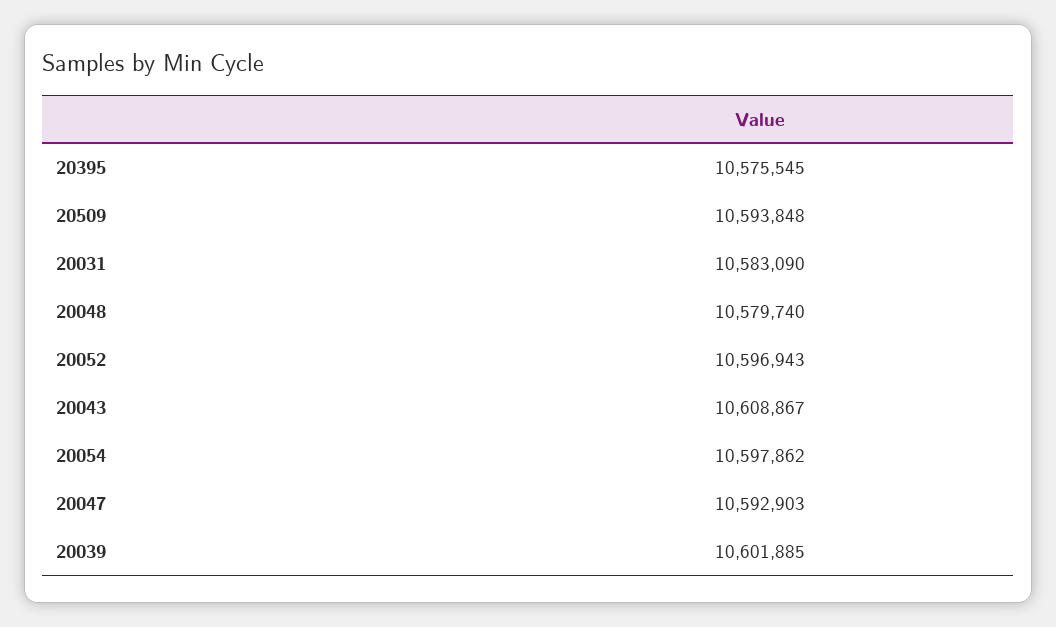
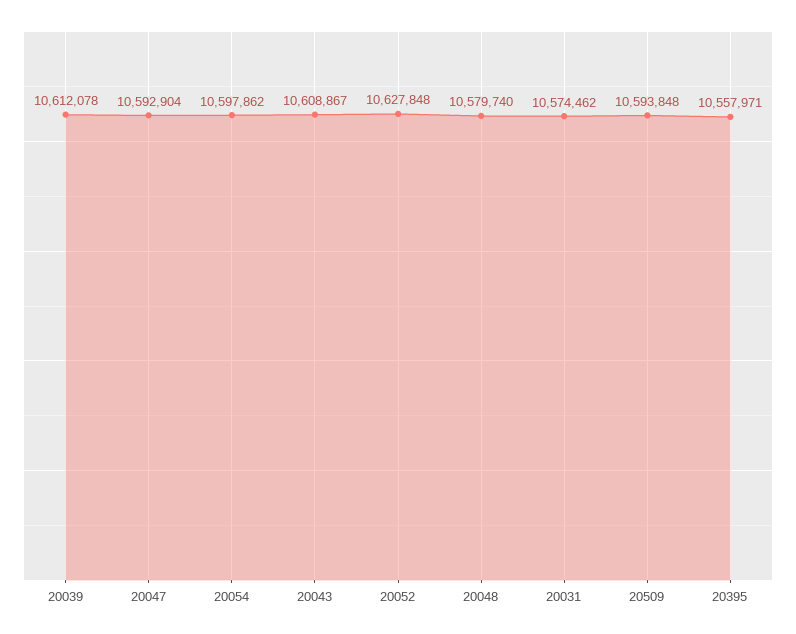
20395: 10575545 -> 10557971
20031: 10583090 -> 10574462
20052: 10596943 -> 10627848
20047: 10592903 -> 10592904
20039: 10601885 -> 10612078

